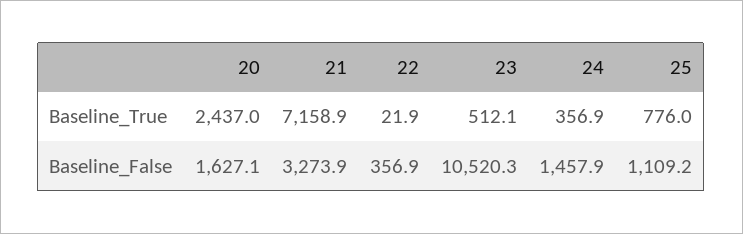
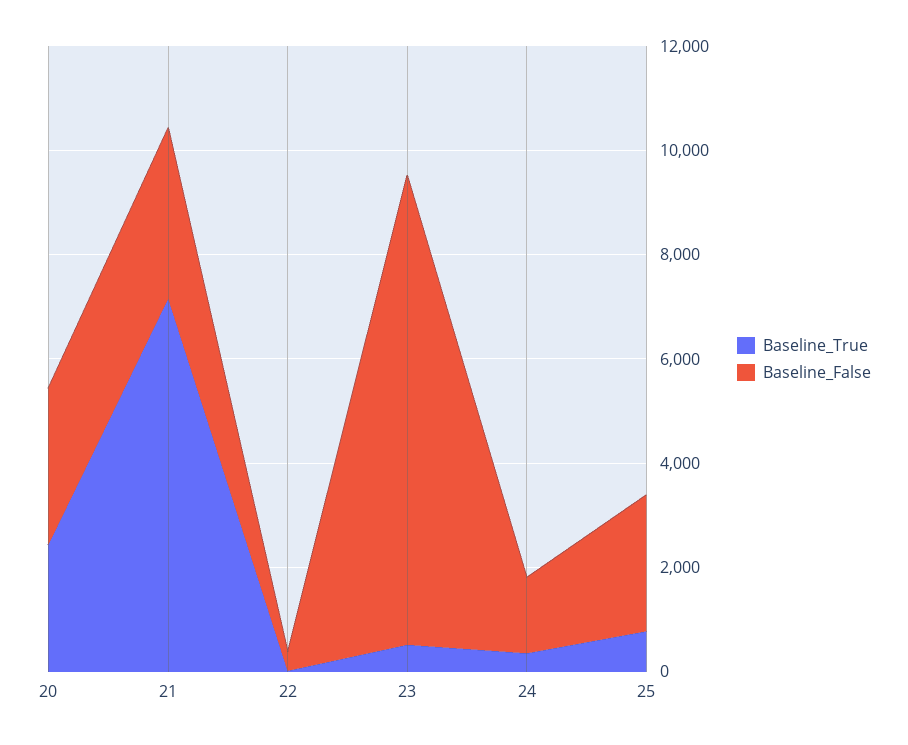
Baseline_False, 20: 1627.1 -> 3000
Baseline_False, 23: 10520.3 -> 9000
Baseline_False, 25: 1109.2 -> 2500

